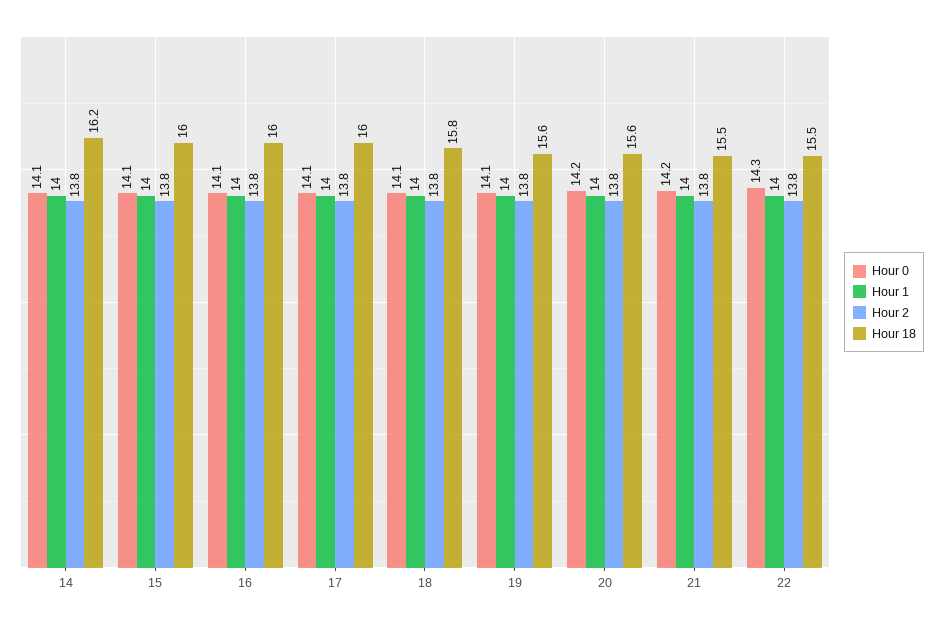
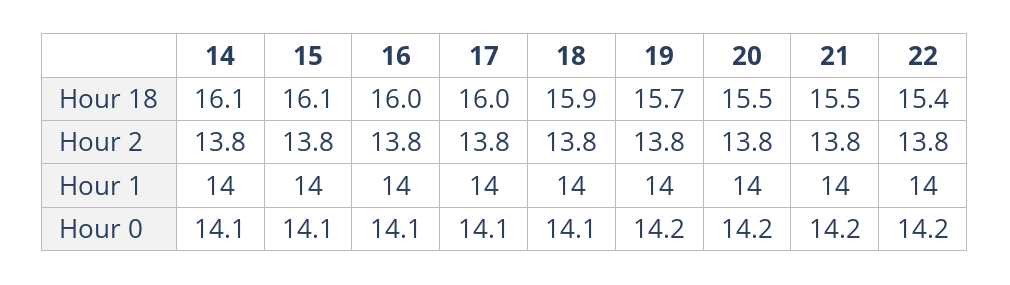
Hour 18, 14: 16.2 -> 16.1
Hour 18, 15: 16 -> 16.1
Hour 18, 18: 15.8 -> 15.9
Hour 0, 19: 14.1 -> 14.2
Hour 18, 19: 15.6 -> 15.7
Hour 18, 20: 15.6 -> 15.5
Hour 0, 22: 14.3 -> 14.2
Hour 18, 22: 15.5 -> 15.4

